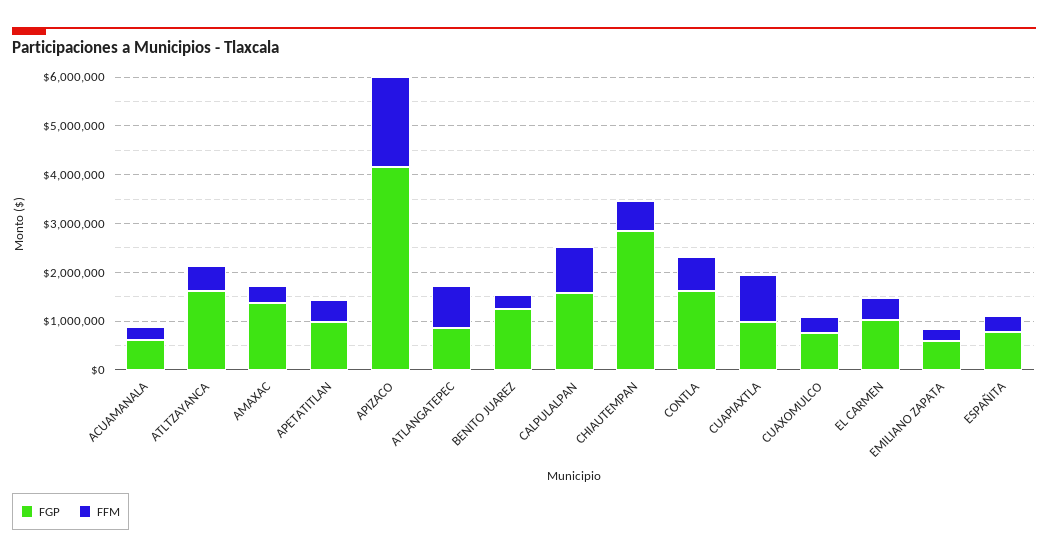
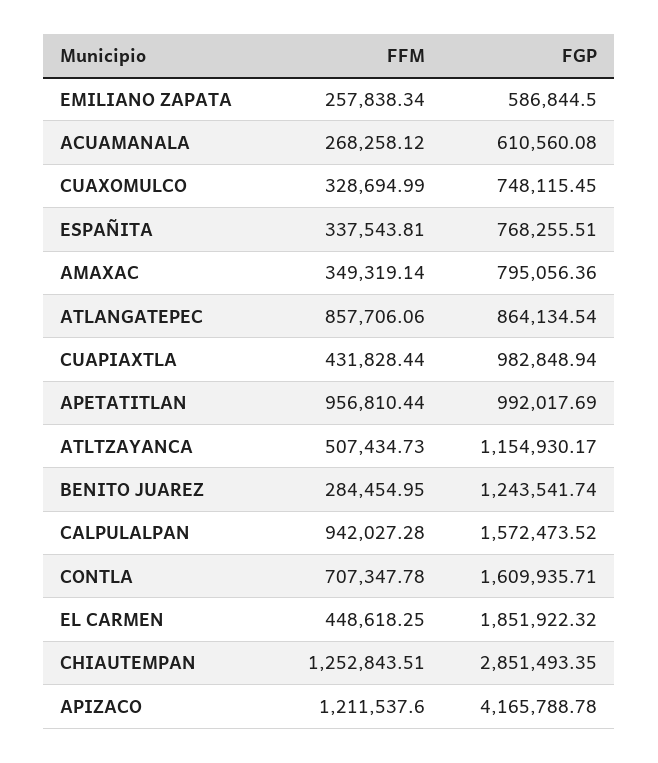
FGP, ATLTZAYANCA: 1600000 -> 1154930.17
FGP, AMAXAC: 1400000 -> 795056.36
FFM, APETATITLAN: 400000 -> 956810.44
FFM, APIZACO: 1800000 -> 1211537.6
FFM, CHIAUTEMPAN: 600000 -> 1252843.51
FFM, CUAPIAXTLA: 1000000 -> 431828.44
FGP, EL CARMEN: 1000000 -> 1851922.32

